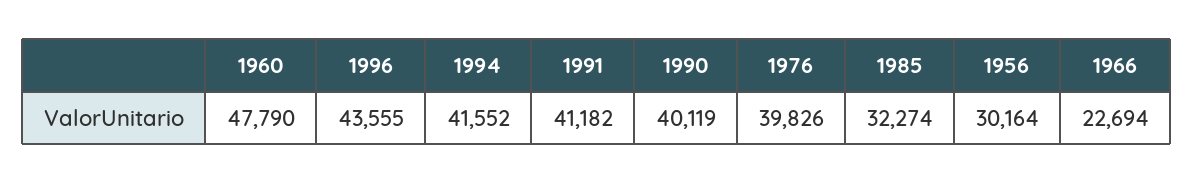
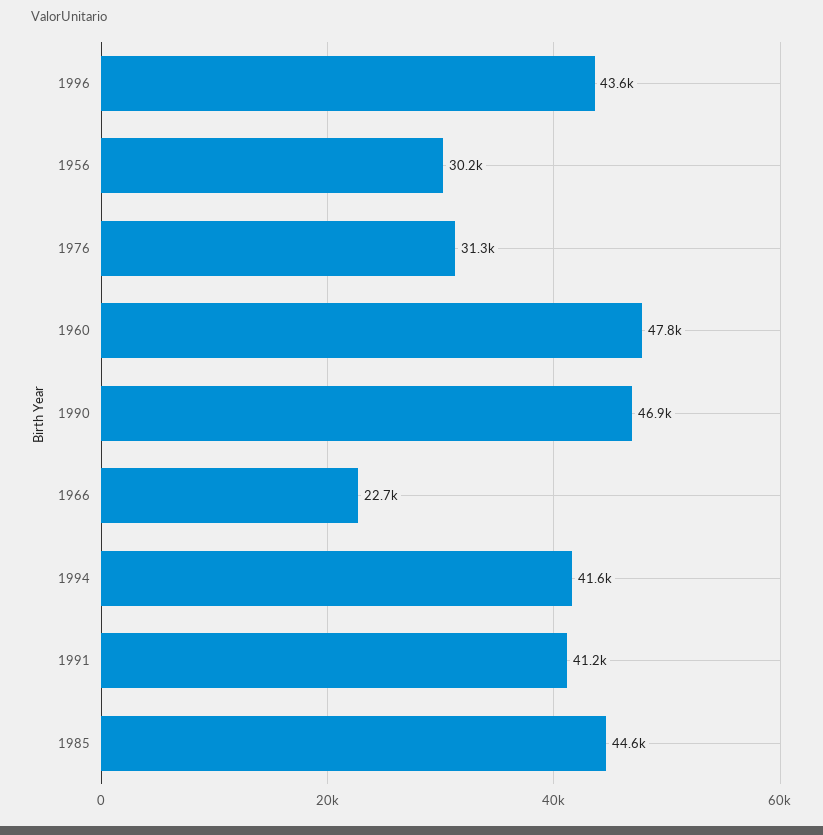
1990: 40119 -> 46900
1976: 39826 -> 31300
1985: 32274 -> 44600

